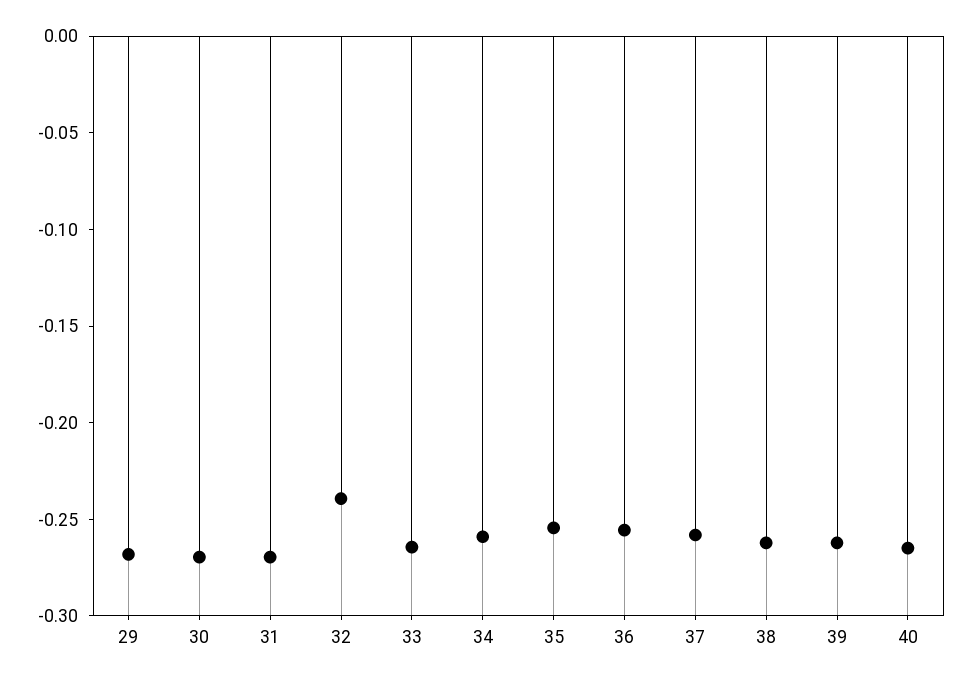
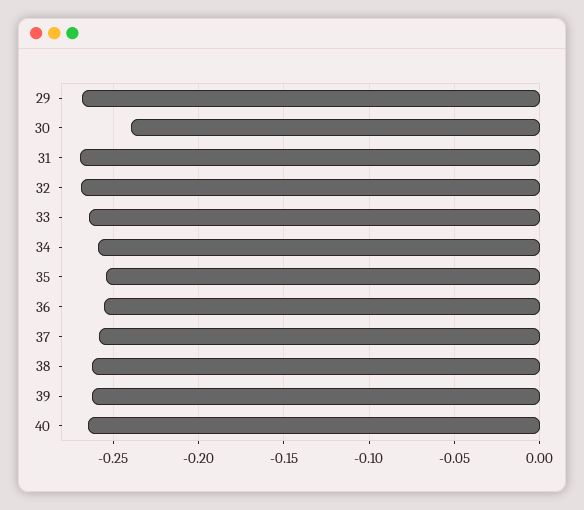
30: -0.27 -> -0.24
32: -0.24 -> -0.27

